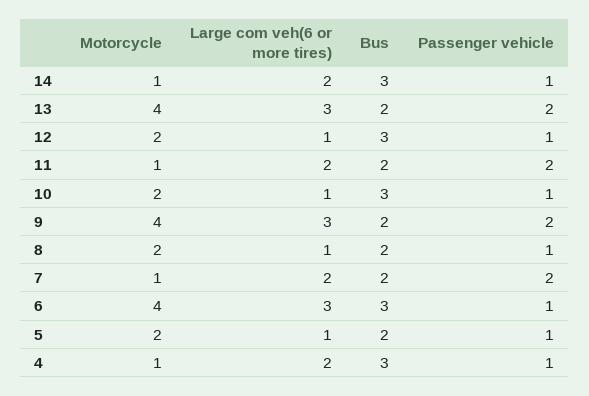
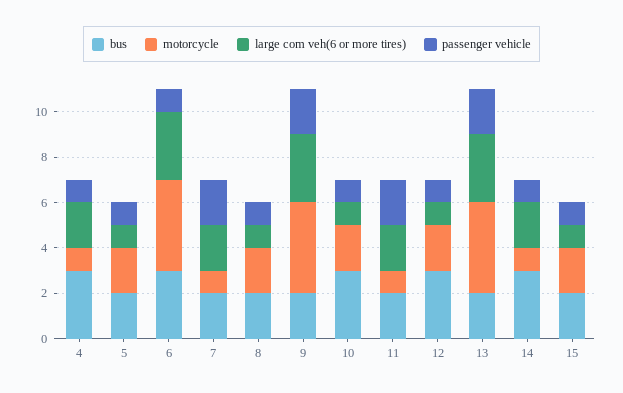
Bus, 15: none -> 2
Motorcycle, 15: none -> 2
Large com veh(6 or more tires), 15: none -> 1
Passenger vehicle, 15: none -> 1

